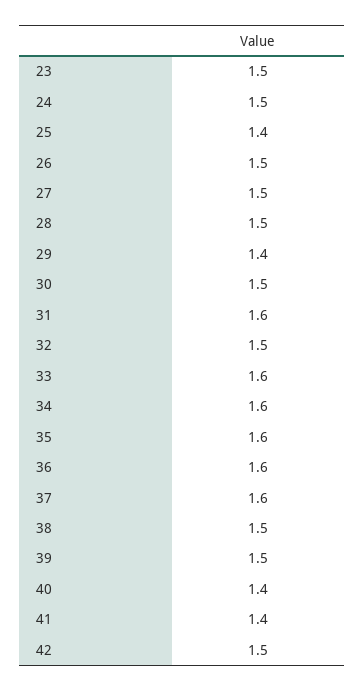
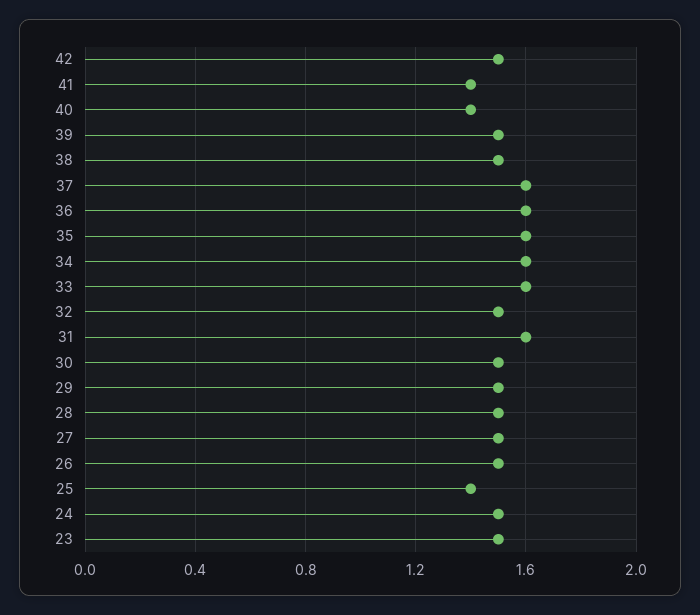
29: 1.4 -> 1.5

